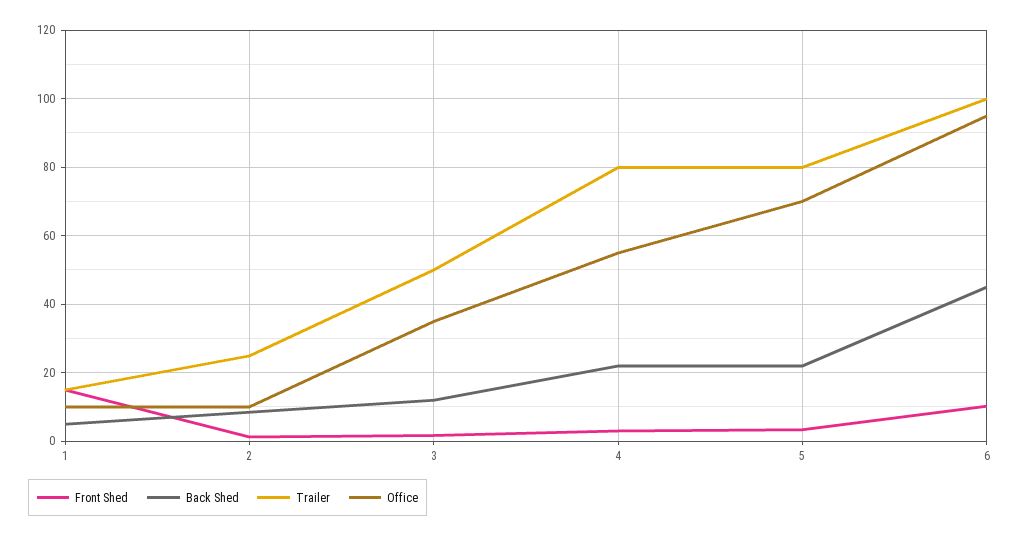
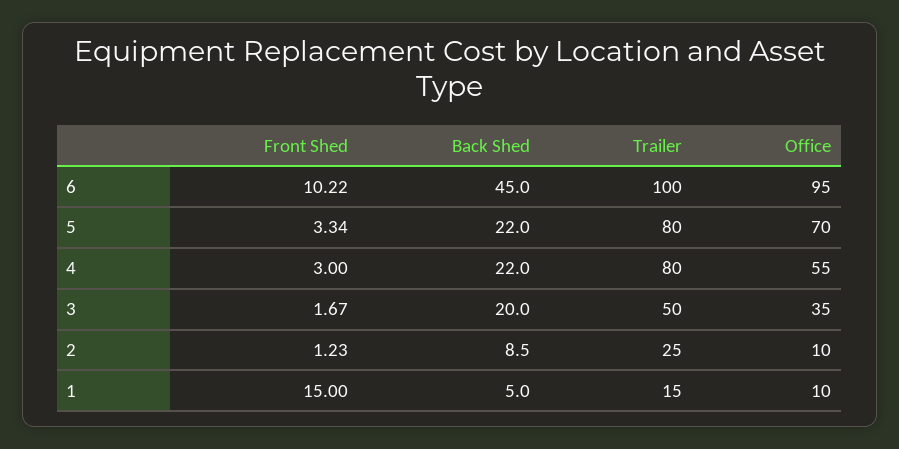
Back Shed, 3: 12 -> 20

